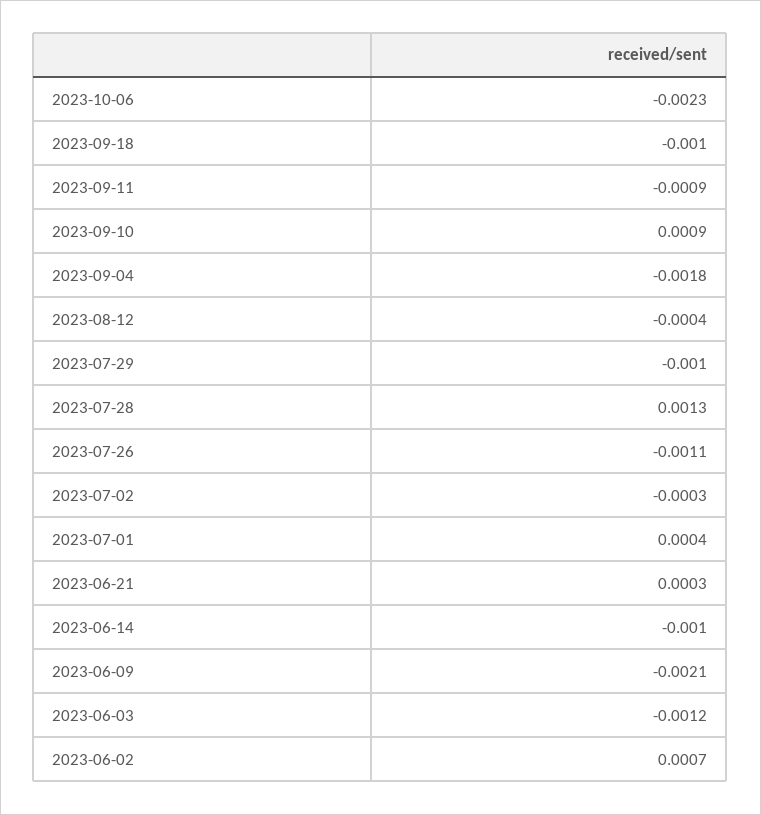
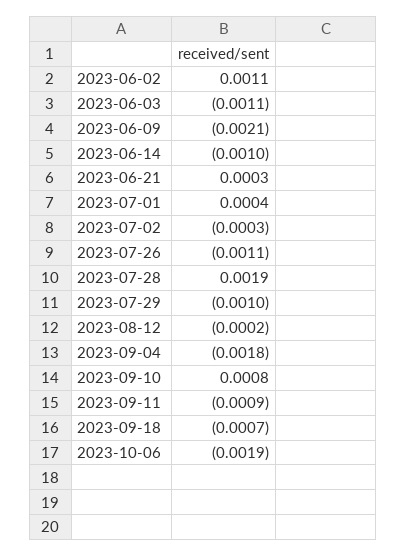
2023-10-06: -0.0023 -> -0.0019
2023-09-18: -0.001 -> -0.0007
2023-09-10: 0.0009 -> 0.0008
2023-08-12: -0.0004 -> -0.0002
2023-07-28: 0.0013 -> 0.0019
2023-06-03: -0.0012 -> -0.0011
2023-06-02: 0.0007 -> 0.0011

